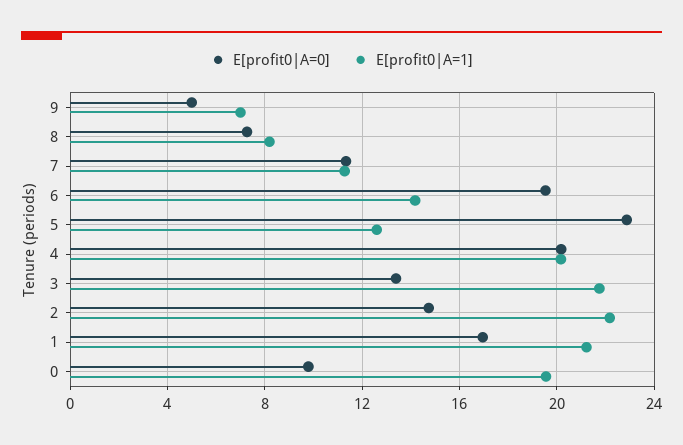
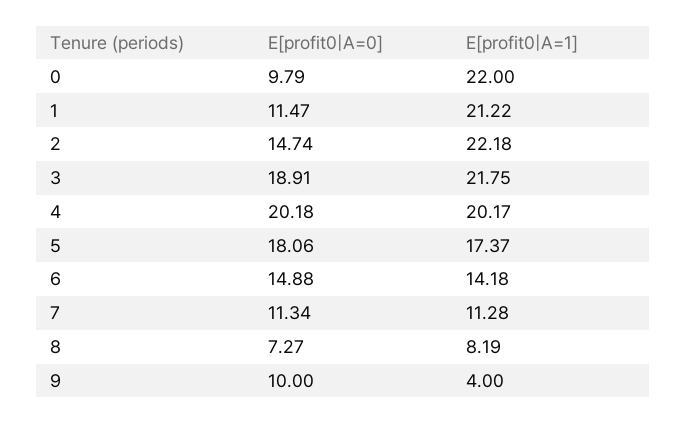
E[profit0|A=0], 9: 5 -> 10
E[profit0|A=1], 9: 7 -> 4
E[profit0|A=0], 6: 19.5 -> 14.88
E[profit0|A=0], 5: 23 -> 18.06
E[profit0|A=1], 5: 12.5 -> 17.37
E[profit0|A=0], 3: 13.5 -> 18.91
E[profit0|A=0], 1: 17 -> 11.47
E[profit0|A=1], 0: 19.5 -> 22

